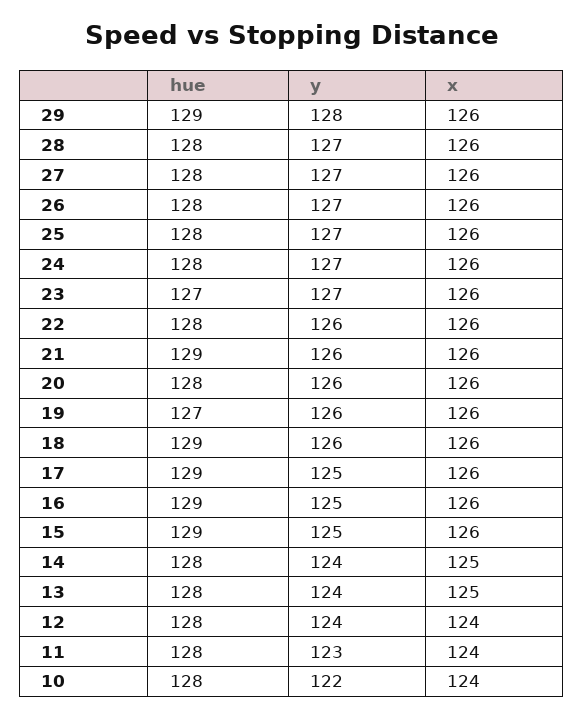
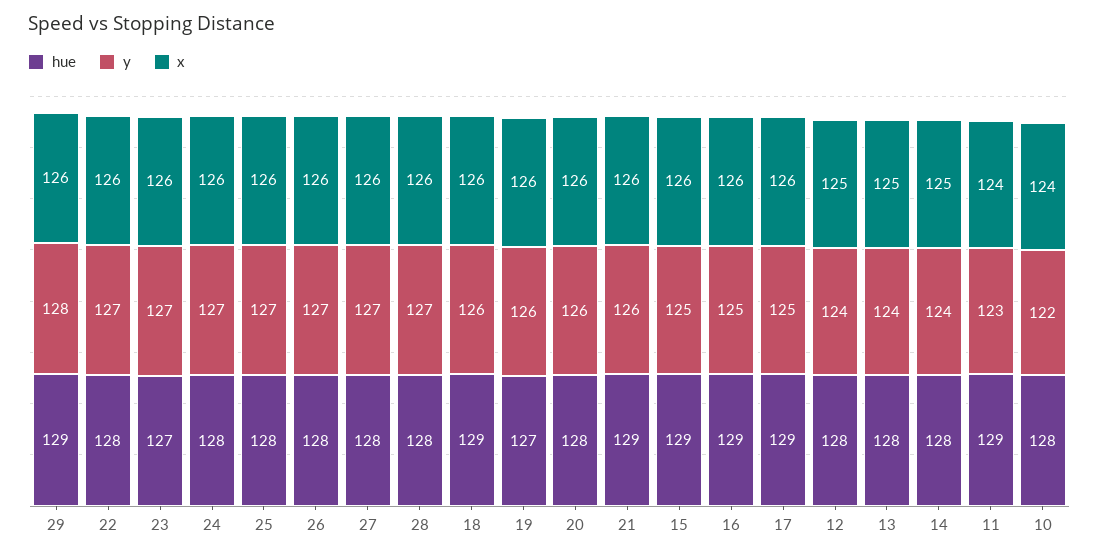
y, 22: 126 -> 127
x, 12: 124 -> 125
hue, 11: 128 -> 129

